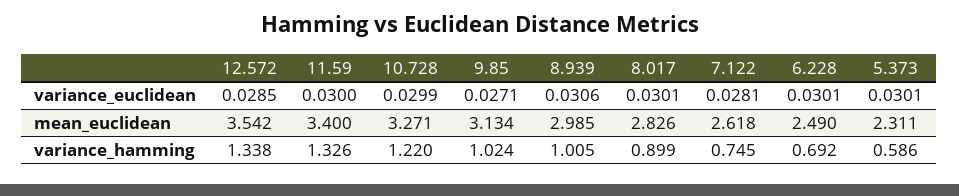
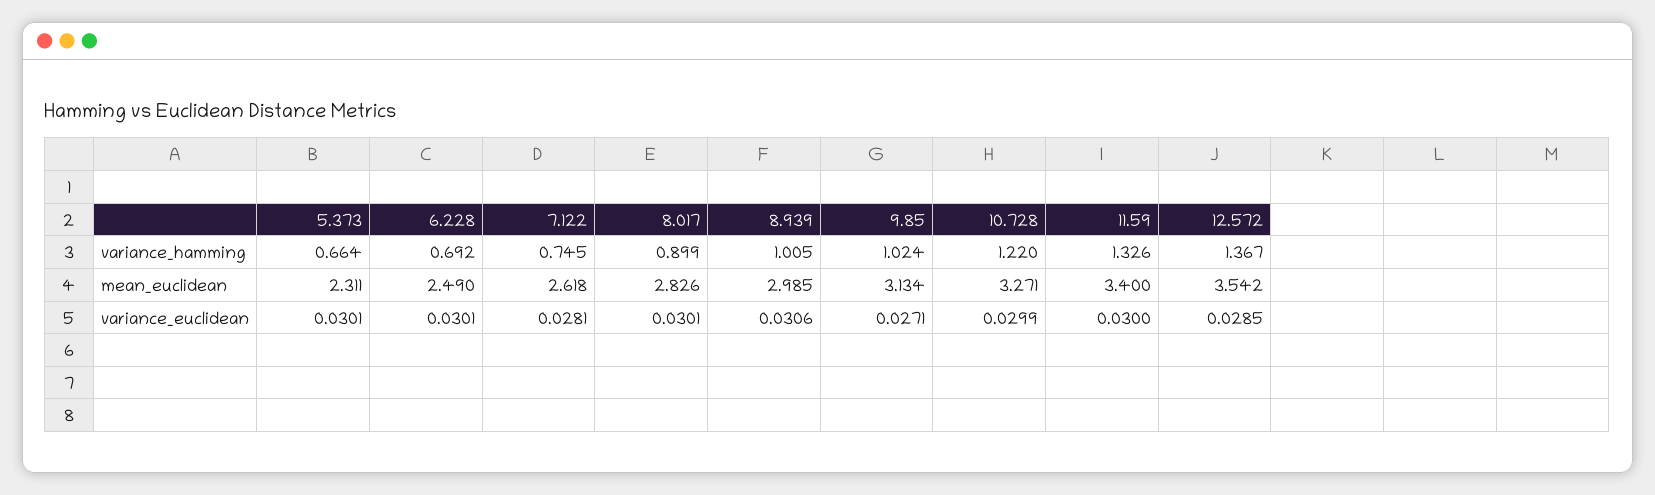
12.572, variance_hamming: 1.338 -> 1.367
5.373, variance_hamming: 0.586 -> 0.664

